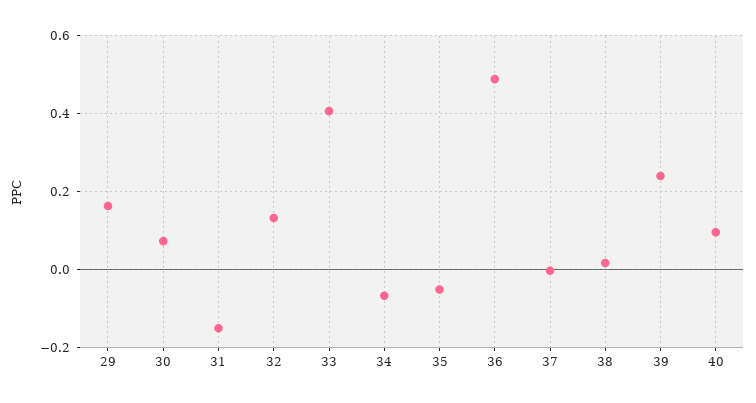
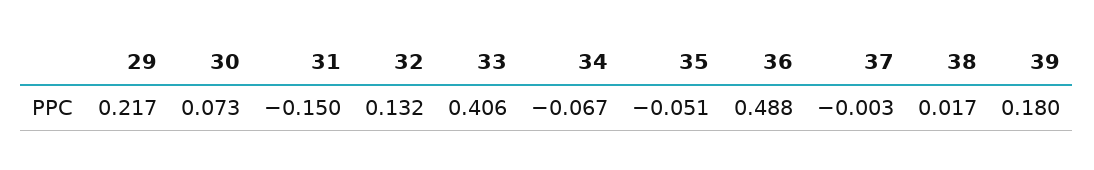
29: 0.16 -> 0.217
39: 0.24 -> 0.18
40: 0.1 -> none

